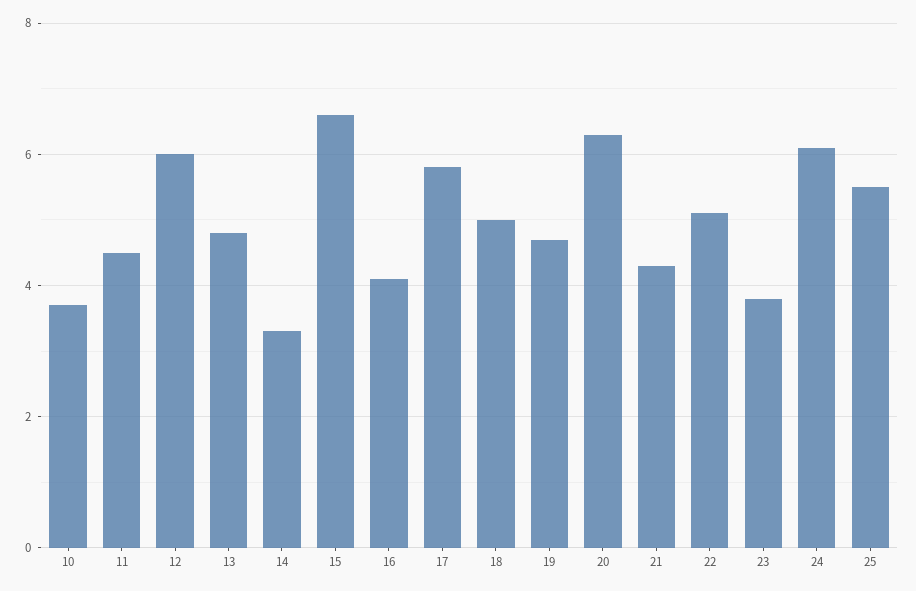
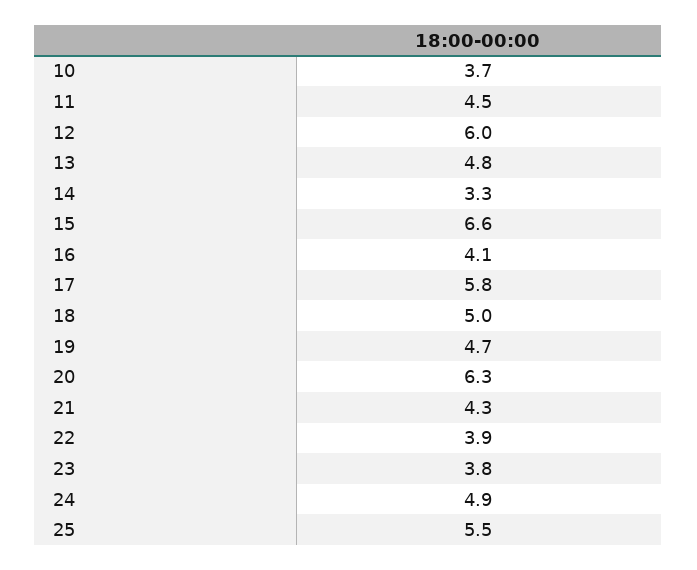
22: 5 -> 3.9
24: 6 -> 4.9

